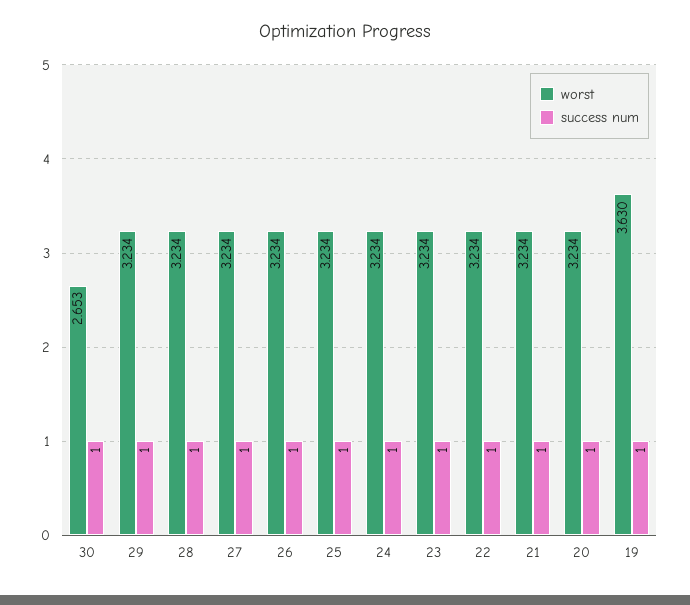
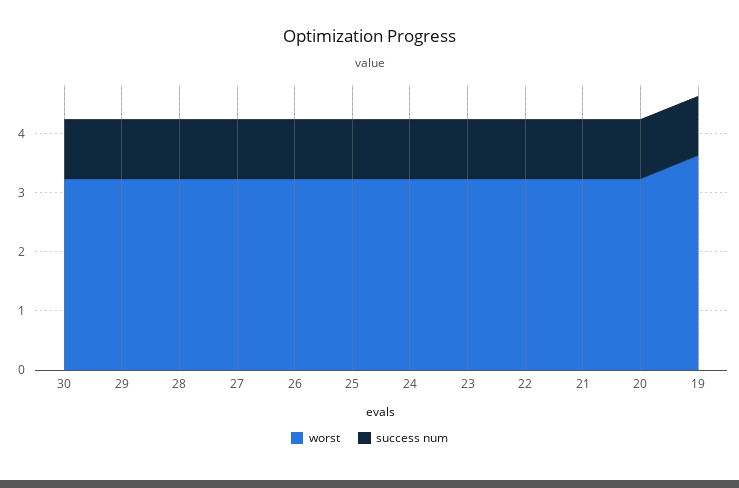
worst, 30: 2.653 -> 3.2

